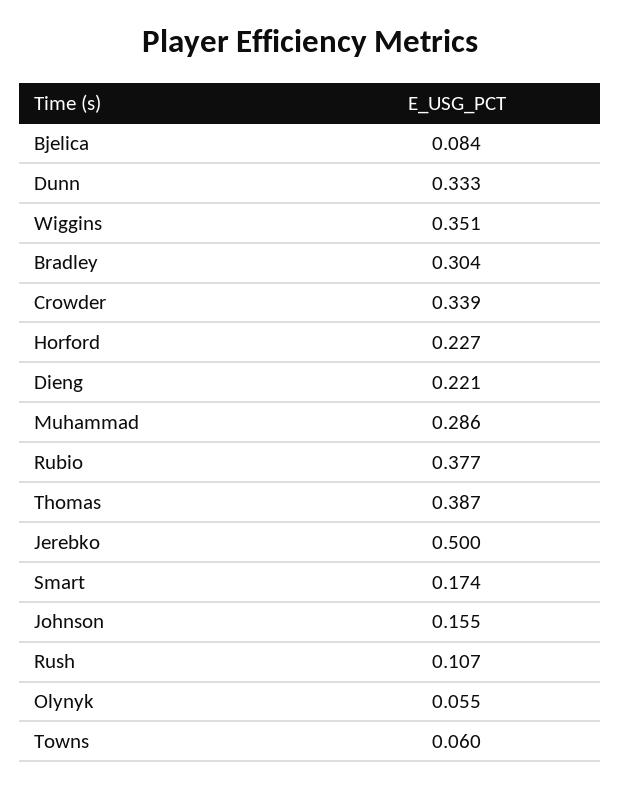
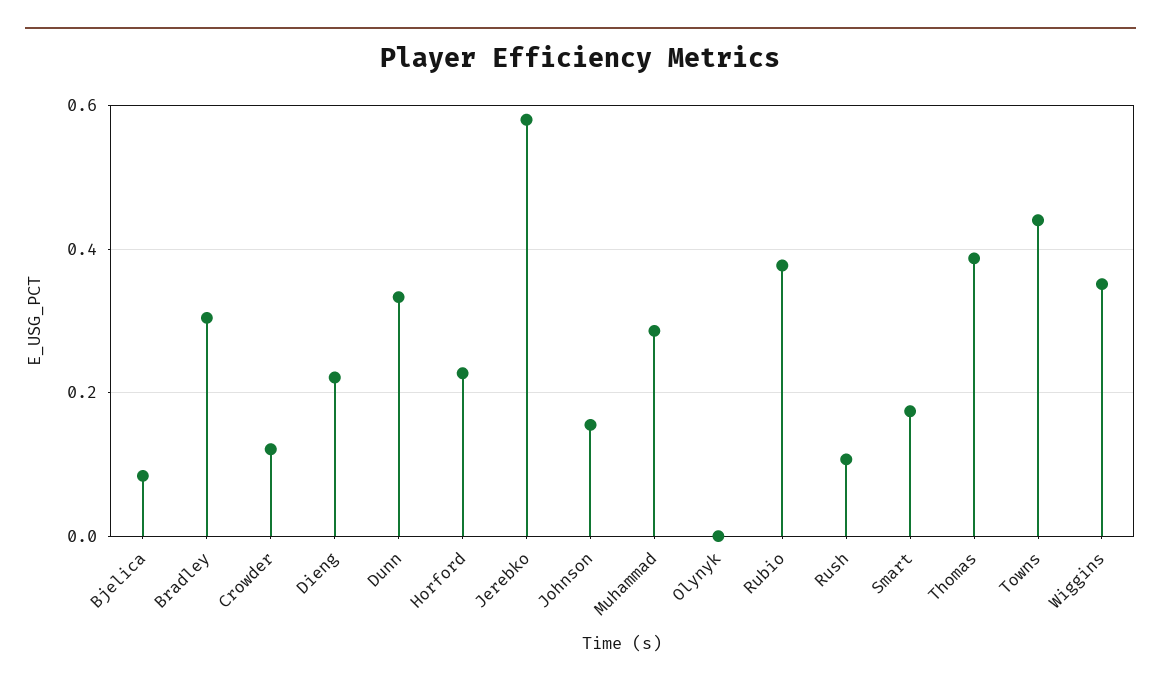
Crowder: 0.339 -> 0.12
Jerebko: 0.5 -> 0.58
Olynyk: 0.055 -> 0
Towns: 0.06 -> 0.44

